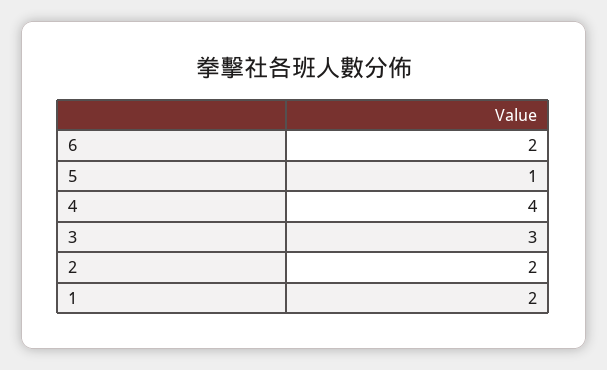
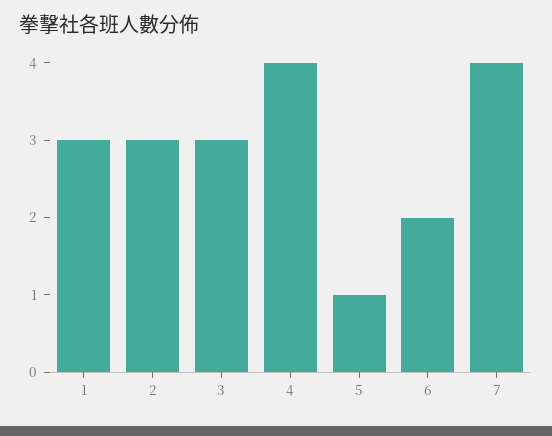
2: 2 -> 3
1: 2 -> 3
7: none -> 4

